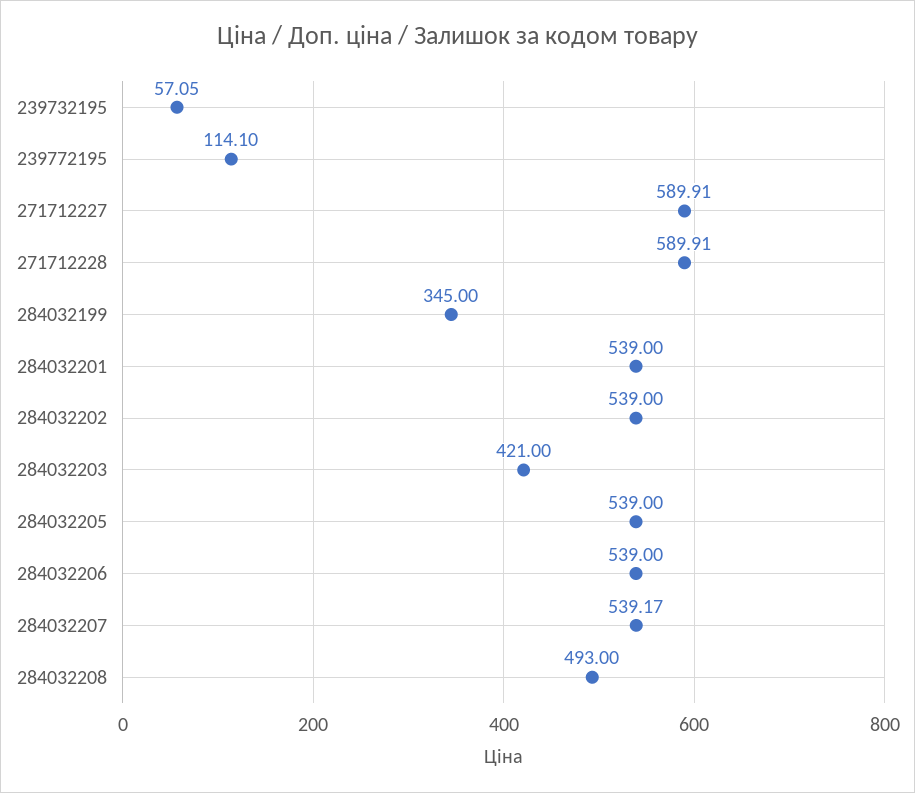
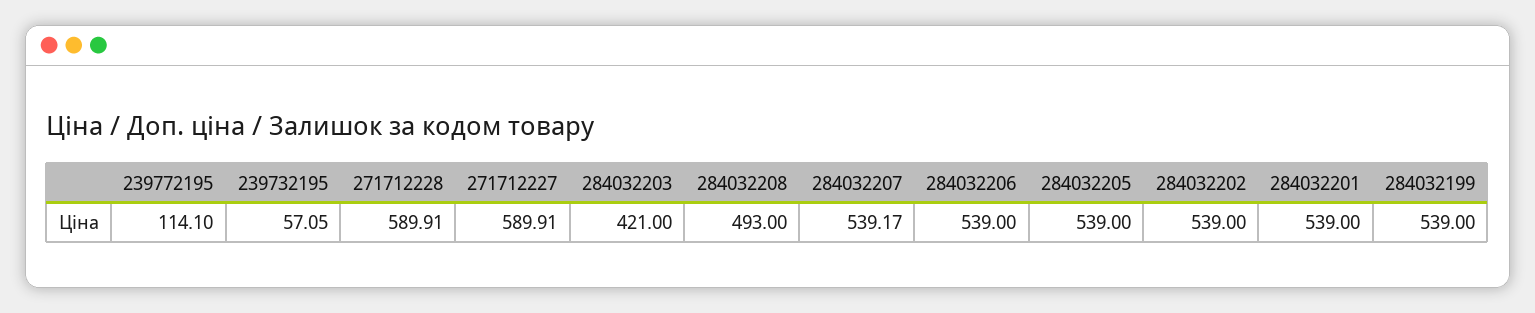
284032199: 345 -> 539

